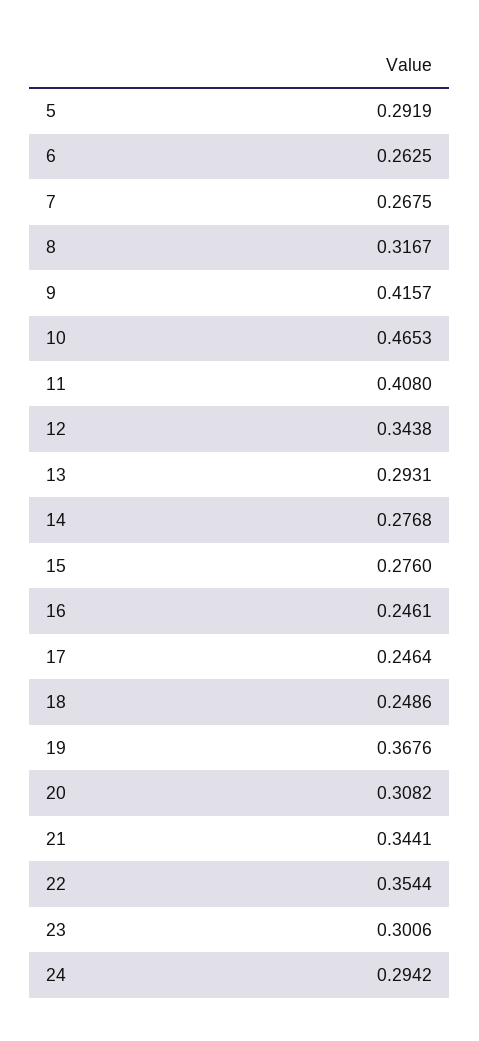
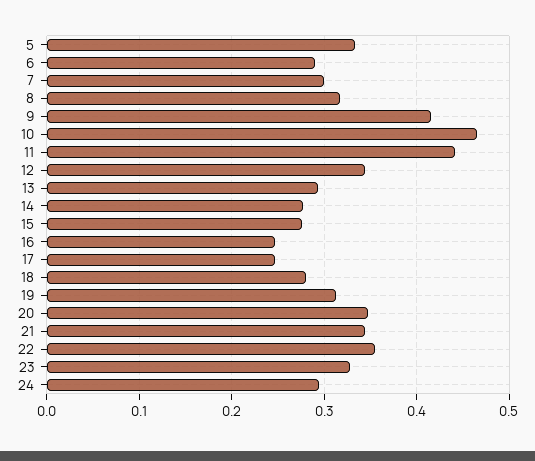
5: 0.2919 -> 0.33
6: 0.2625 -> 0.29
7: 0.2675 -> 0.3
11: 0.408 -> 0.44
18: 0.2486 -> 0.28
19: 0.3676 -> 0.31
20: 0.3082 -> 0.35
23: 0.3006 -> 0.33

